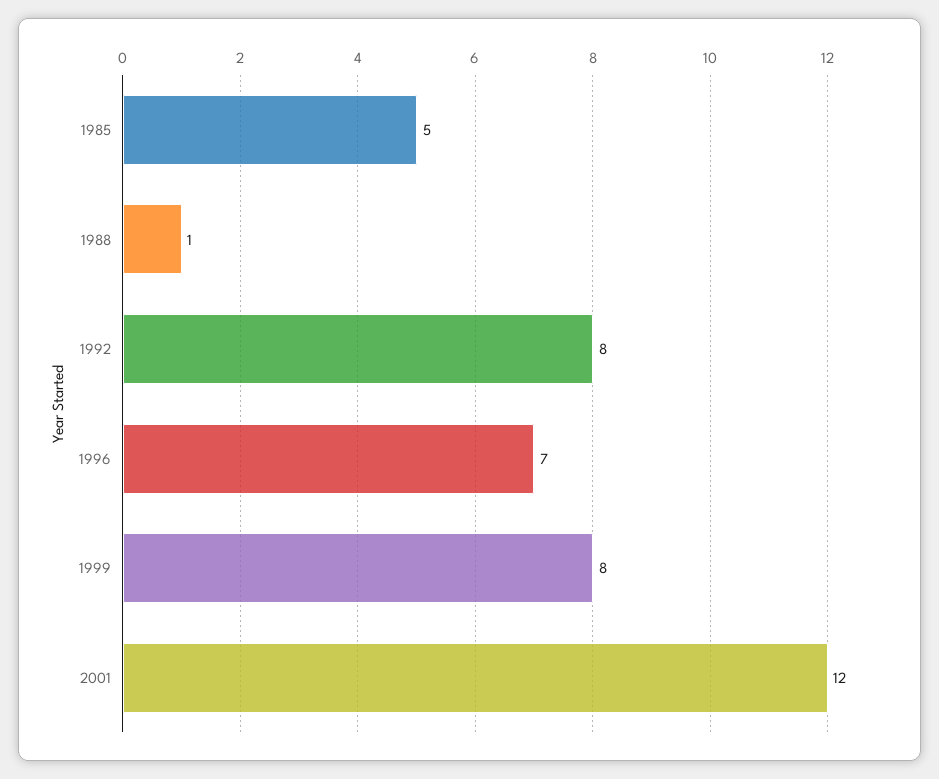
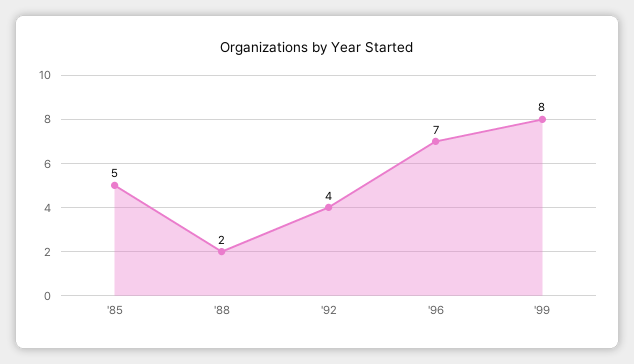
1988: 1 -> 2
1992: 8 -> 4
2001: 12 -> none

